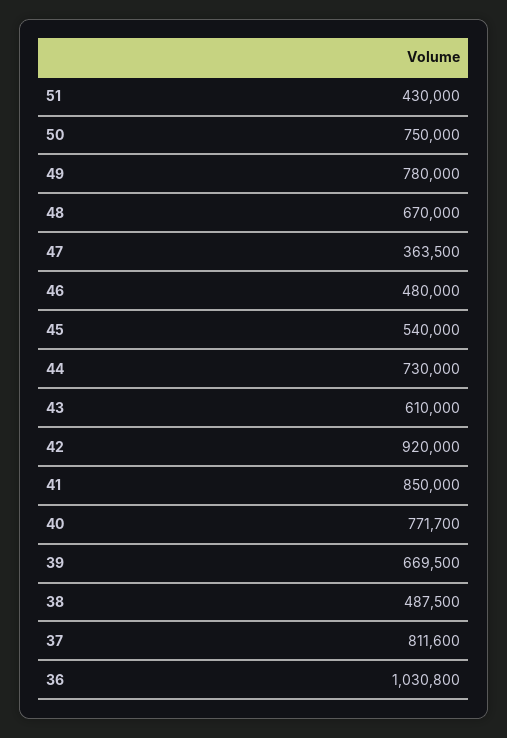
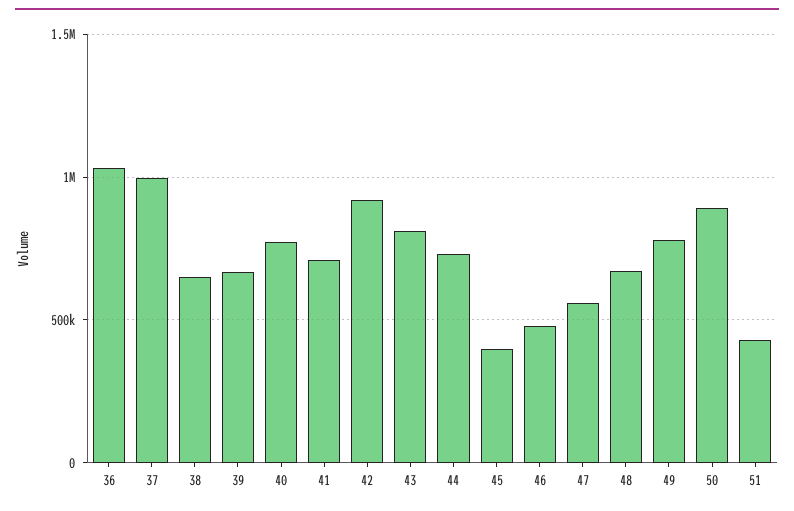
50: 750000 -> 900000
47: 363500 -> 550000
45: 540000 -> 400000
43: 610000 -> 800000
41: 850000 -> 700000
38: 487500 -> 650000
37: 811600 -> 1000000

